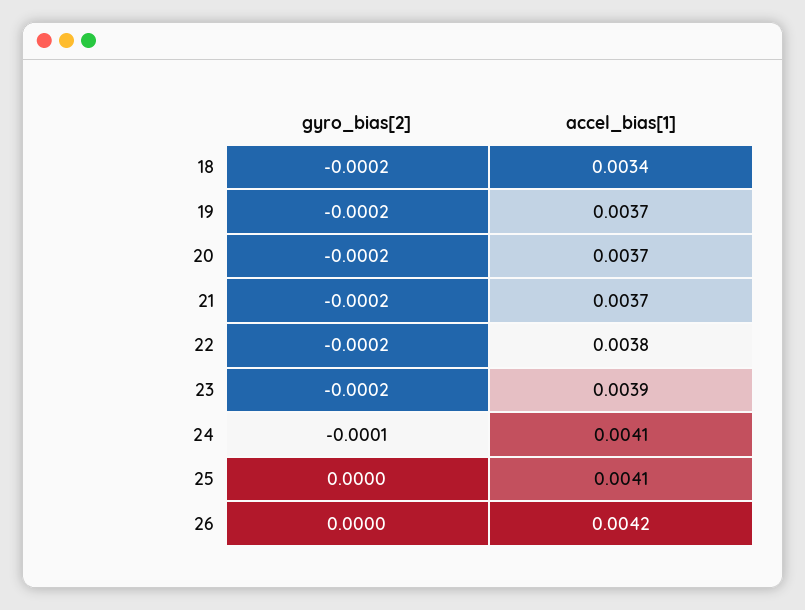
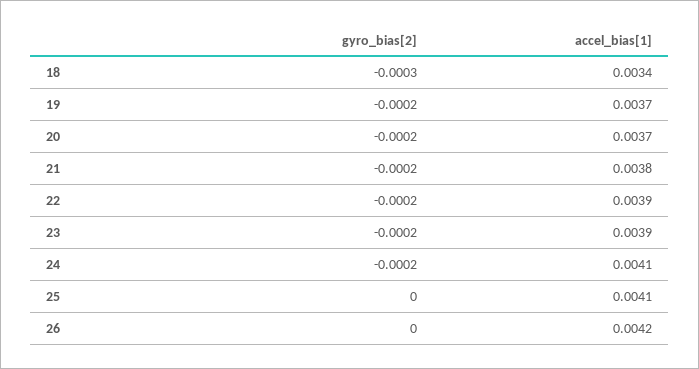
gyro_bias[2], 18: -0.0002 -> -0.0003
accel_bias[1], 21: 0.0037 -> 0.0038
accel_bias[1], 22: 0.0038 -> 0.0039
gyro_bias[2], 24: -0.0001 -> -0.0002

